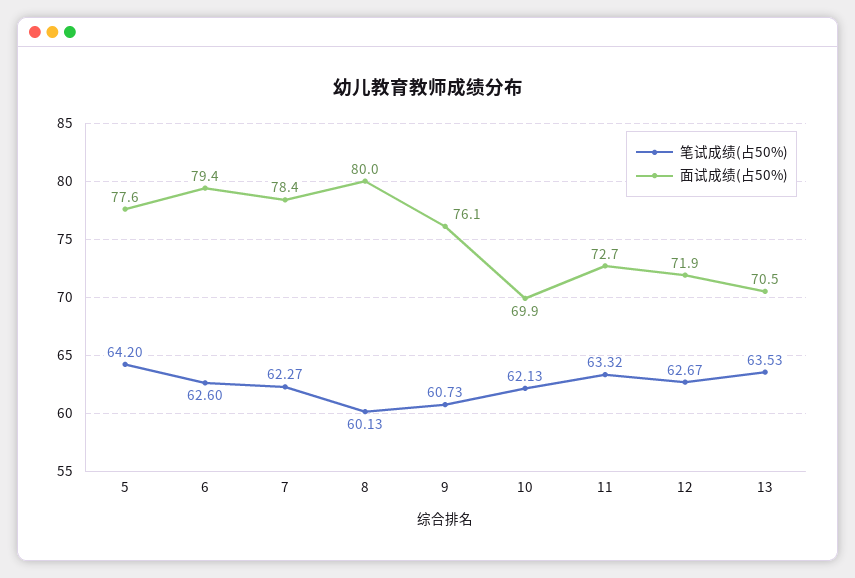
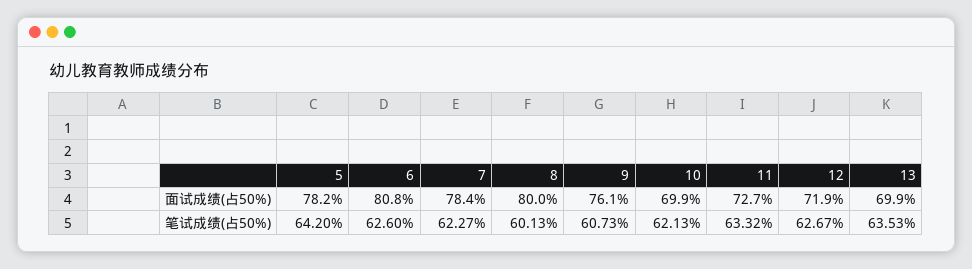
面试成绩(占50%), 5: 77.6 -> 78.2
面试成绩(占50%), 6: 79.4 -> 80.8
面试成绩(占50%), 13: 70.5 -> 69.9

